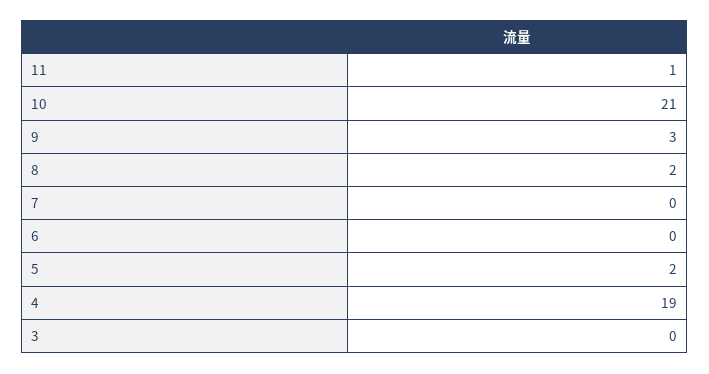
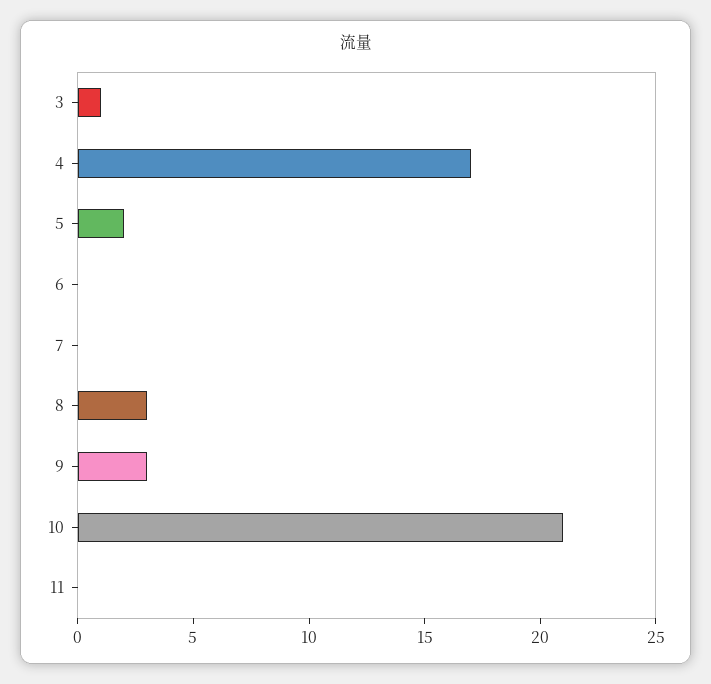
11: 1 -> 0
8: 2 -> 3
4: 19 -> 17
3: 0 -> 1

